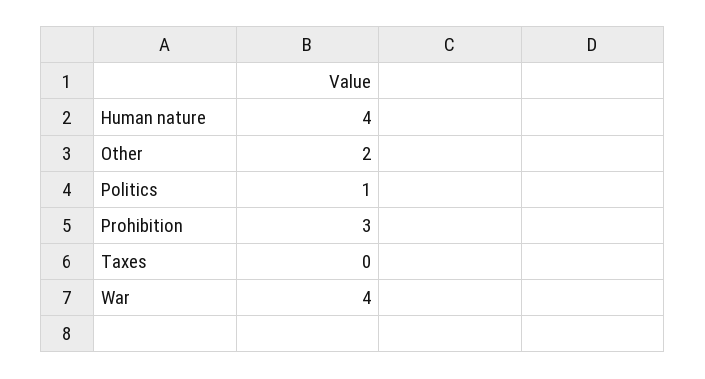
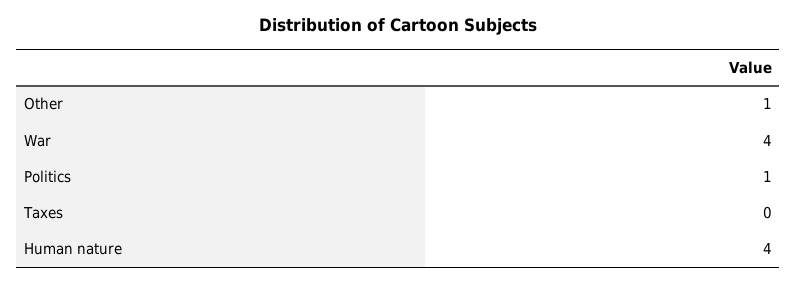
Other: 2 -> 1
Prohibition: 3 -> none

